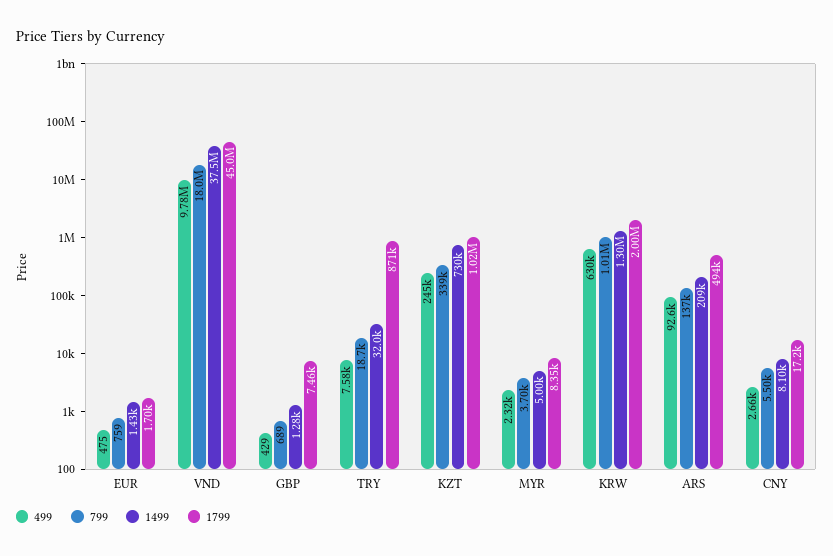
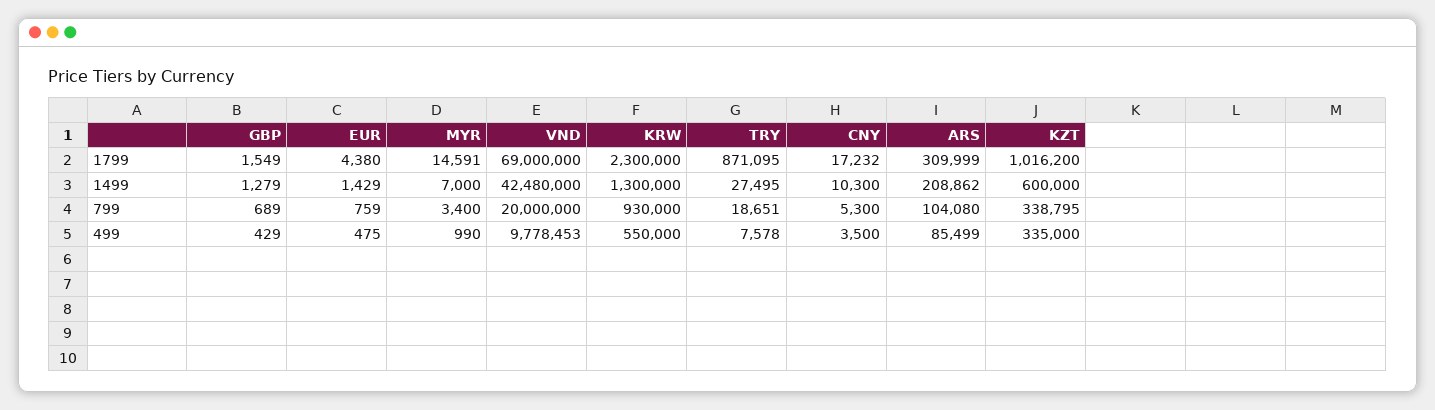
1799, EUR: 1700 -> 4380
799, VND: 18000000 -> 20000000
1499, VND: 37500000 -> 42480000
1799, VND: 45000000 -> 69000000
1799, GBP: 7460 -> 1549
1499, TRY: 32000 -> 27495
499, KZT: 245000 -> 335000
1499, KZT: 730000 -> 600000
499, MYR: 2320 -> 990
799, MYR: 3700 -> 3400
1499, MYR: 5000 -> 7000
1799, MYR: 8350 -> 14591
499, KRW: 630000 -> 550000
799, KRW: 1010000 -> 930000
1799, KRW: 2000000 -> 2300000
499, ARS: 92600 -> 85499
799, ARS: 137000 -> 104080
1799, ARS: 494000 -> 309999
499, CNY: 2660 -> 3500
799, CNY: 5500 -> 5300
1499, CNY: 8100 -> 10300

